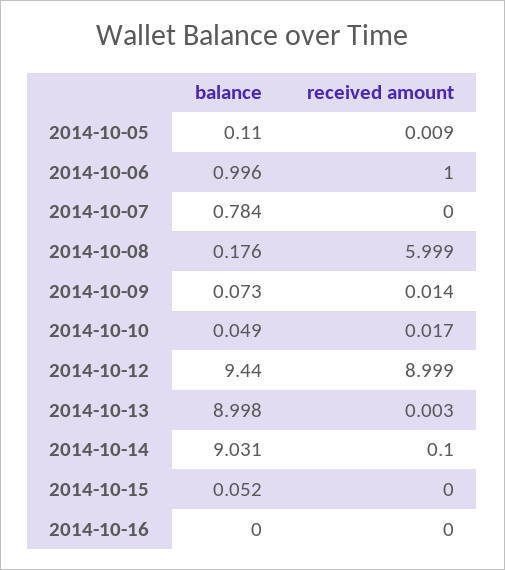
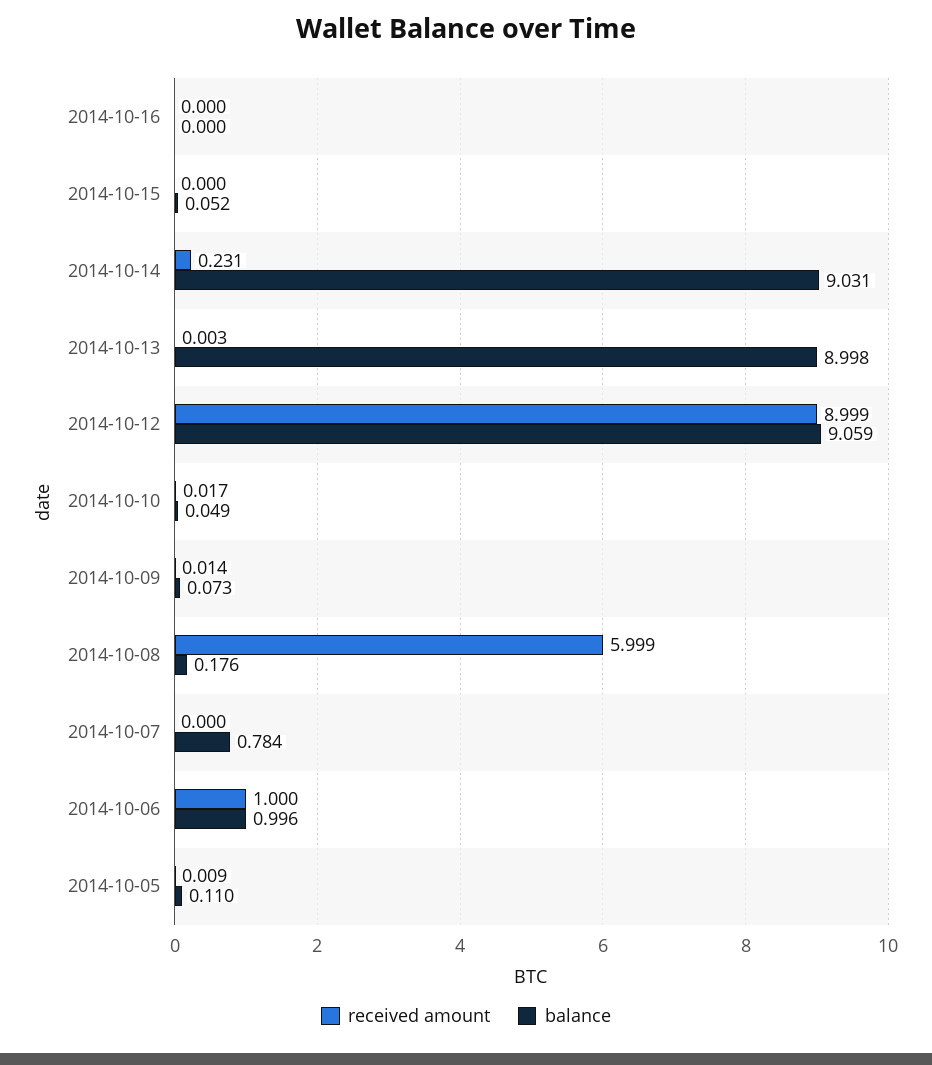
balance, 2014-10-12: 9.44 -> 9.059
received amount, 2014-10-14: 0.1 -> 0.231

